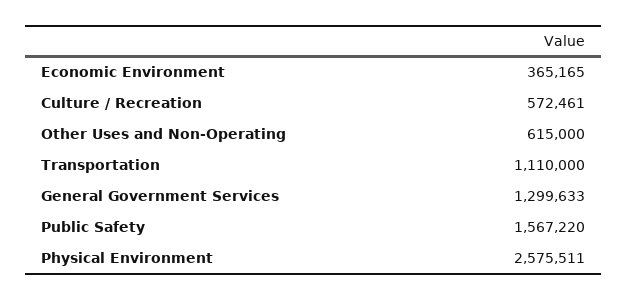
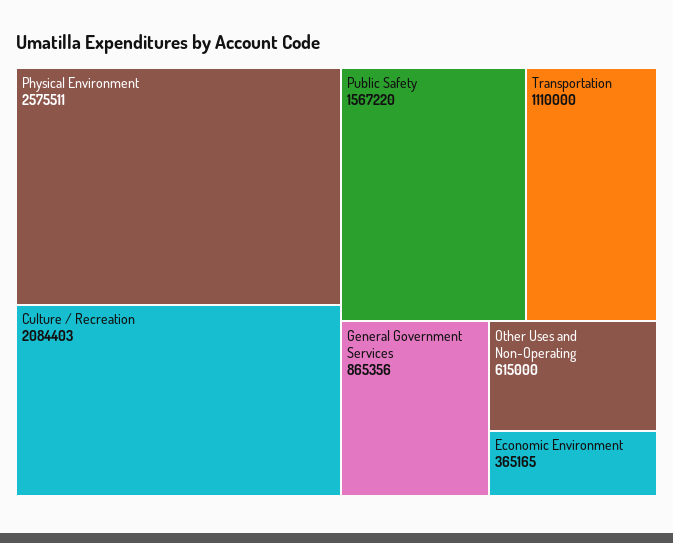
Culture / Recreation: 572461 -> 2084403
General Government Services: 1299633 -> 865356

